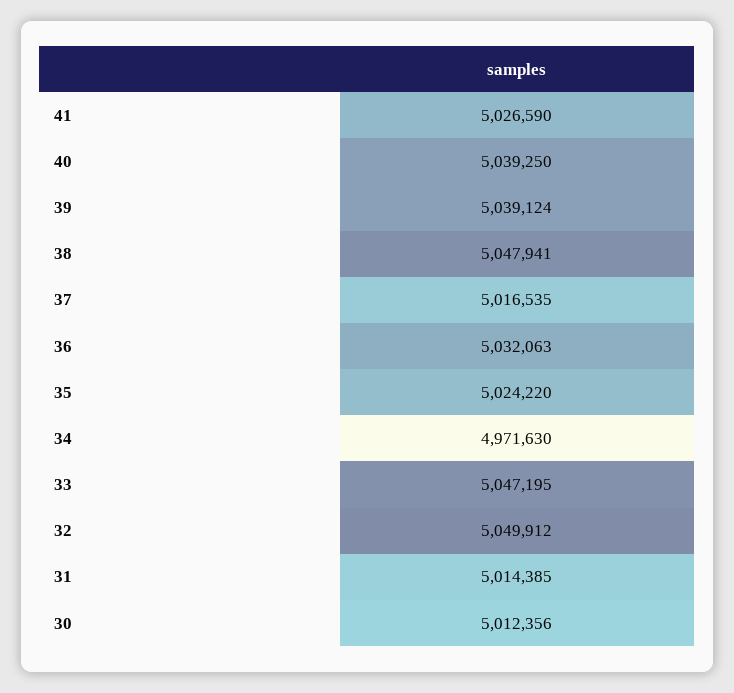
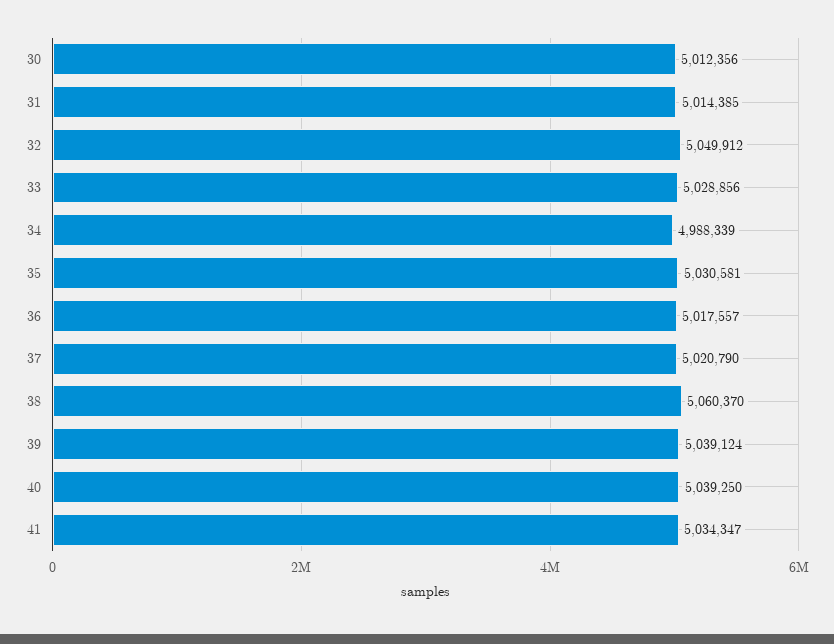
41: 5026590 -> 5034347
38: 5047941 -> 5060370
37: 5016535 -> 5020790
36: 5032063 -> 5017557
35: 5024220 -> 5030581
34: 4971630 -> 4988339
33: 5047195 -> 5028856

